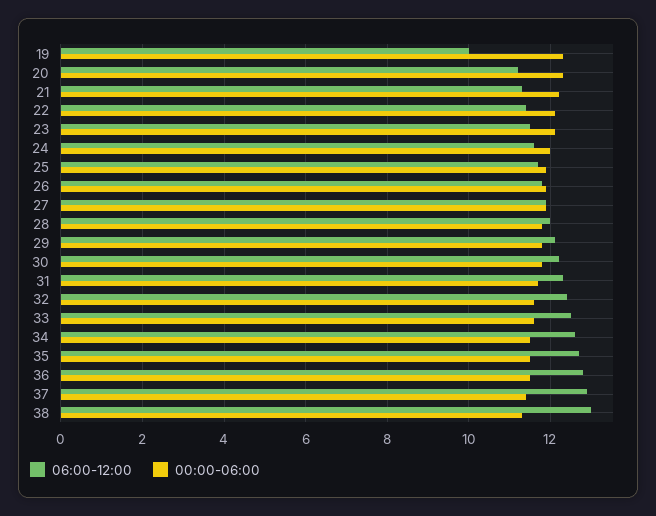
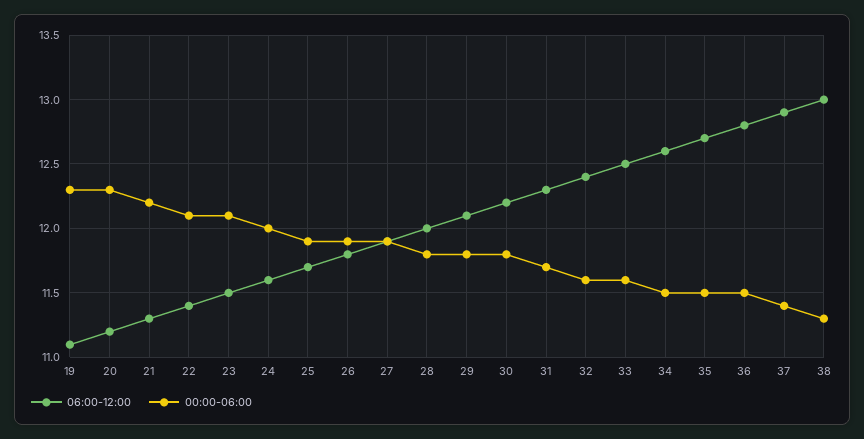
06:00-12:00, 19: 10 -> 11.1

